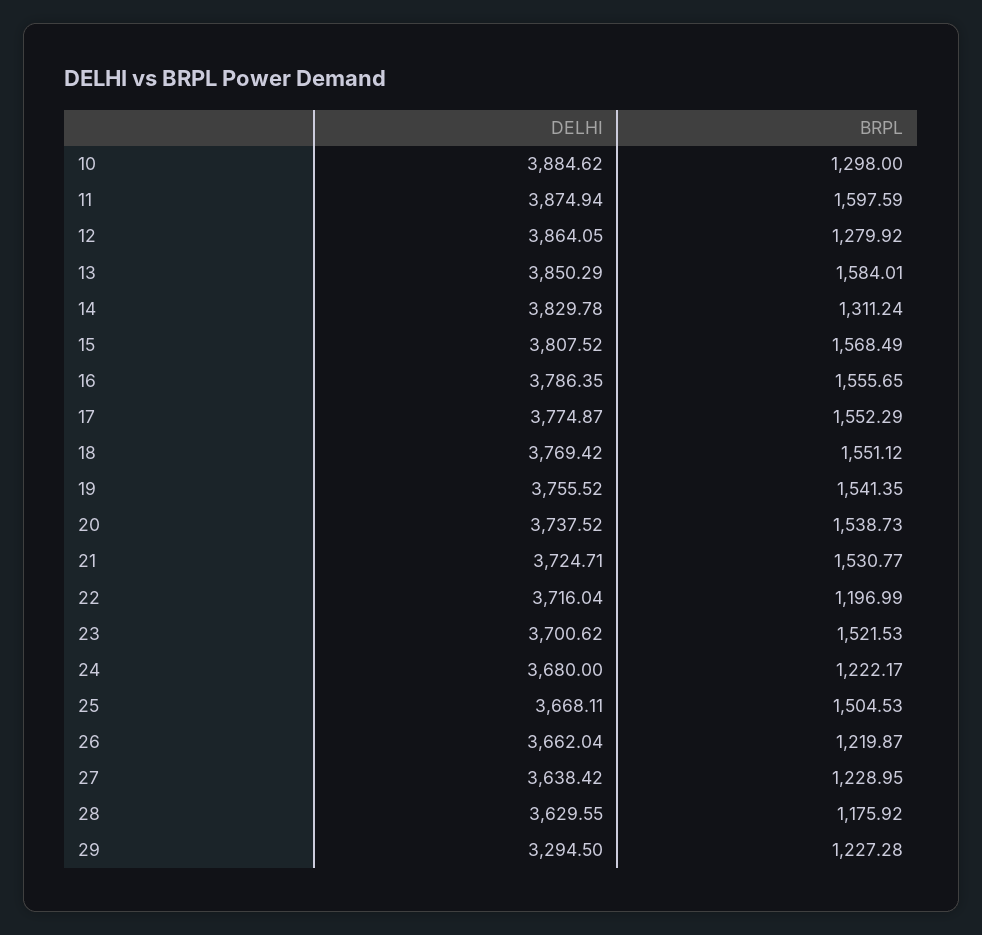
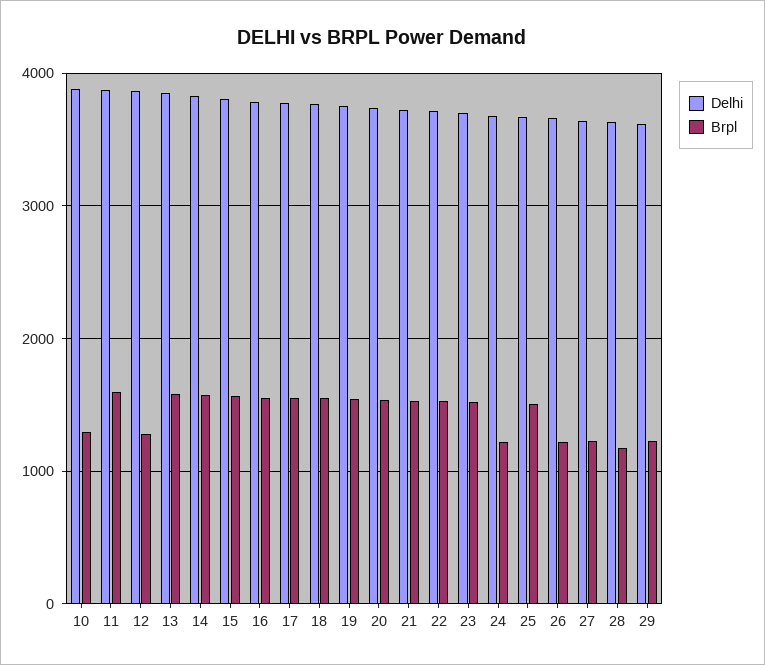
BRPL, 14: 1311.24 -> 1600
BRPL, 22: 1196.99 -> 1500
DELHI, 29: 3294.5 -> 3600

